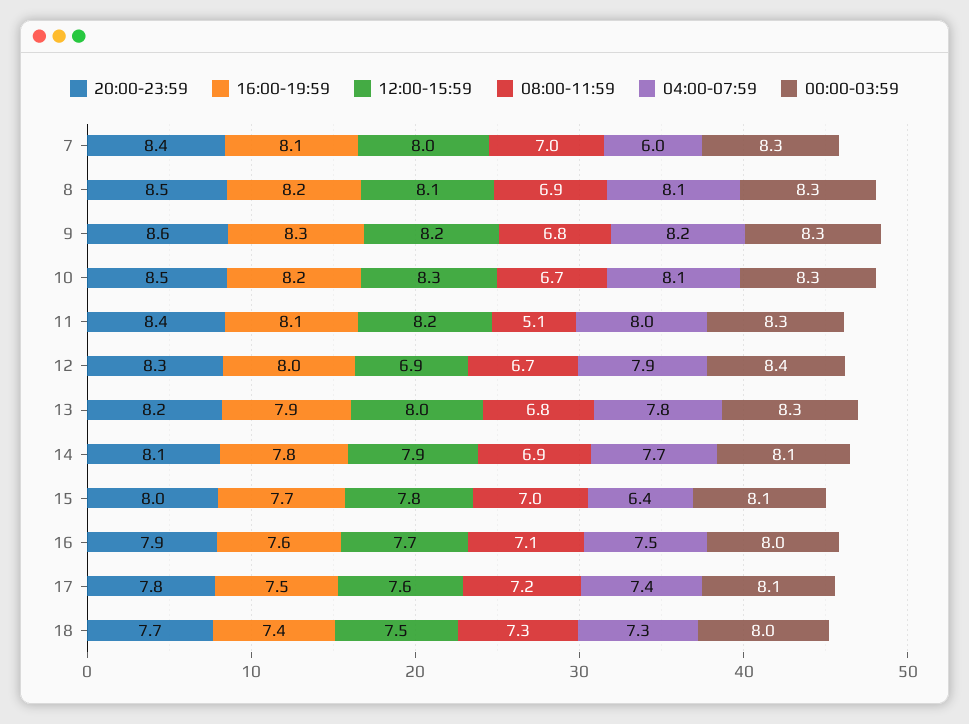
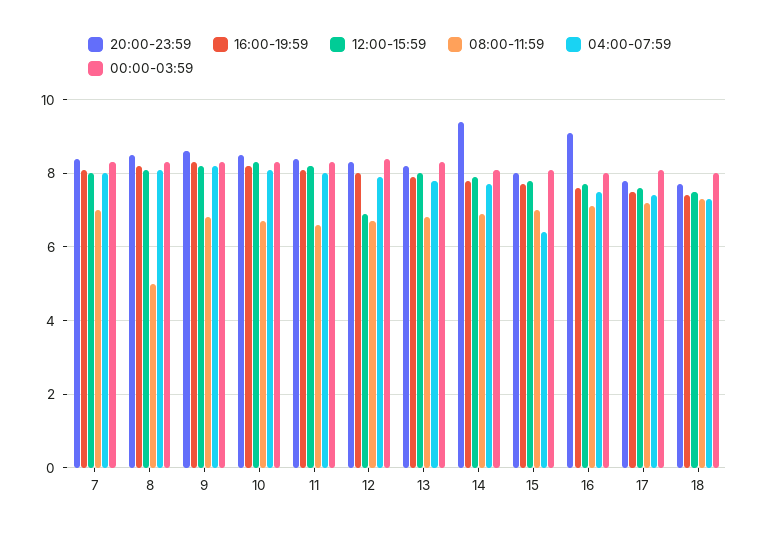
04:00-07:59, 7: 6 -> 8
08:00-11:59, 8: 6.9 -> 5
08:00-11:59, 11: 5.1 -> 6.5
20:00-23:59, 14: 8.1 -> 9.5
20:00-23:59, 16: 7.9 -> 9

